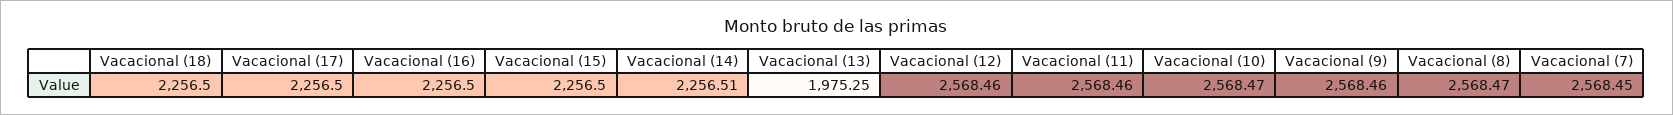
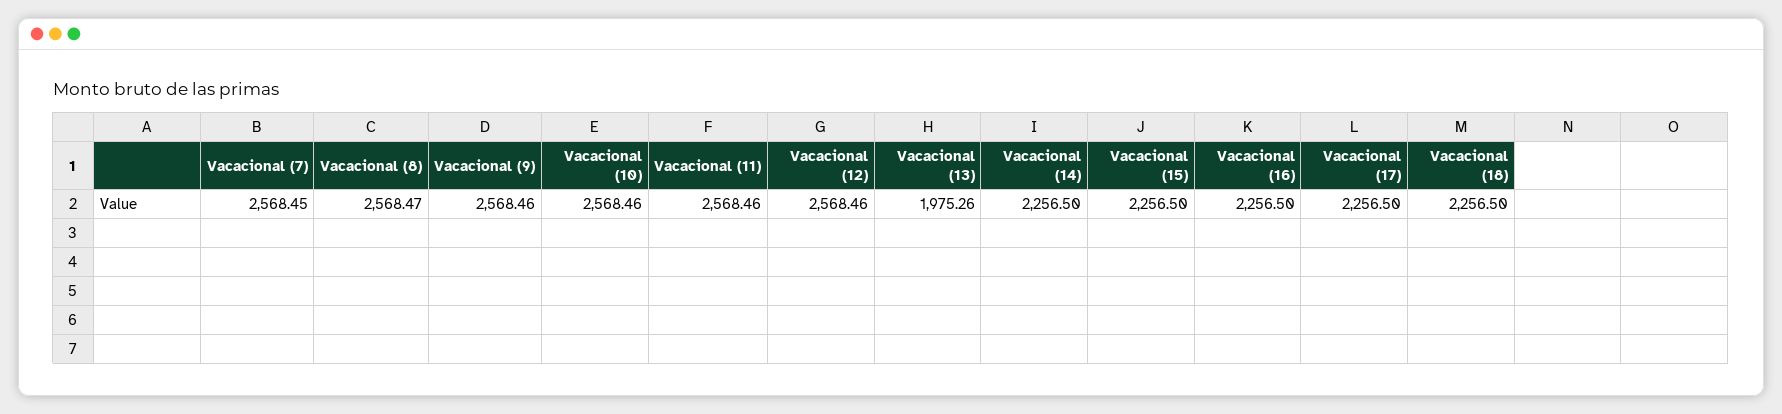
Vacacional (14): 2256.51 -> 2256.5
Vacacional (13): 1975.25 -> 1975.26
Vacacional (10): 2568.47 -> 2568.46

